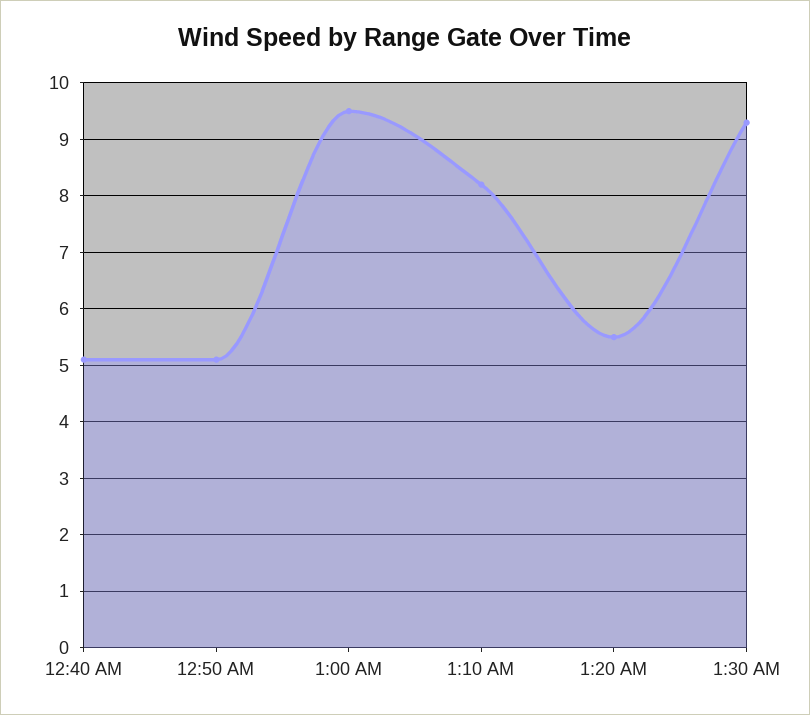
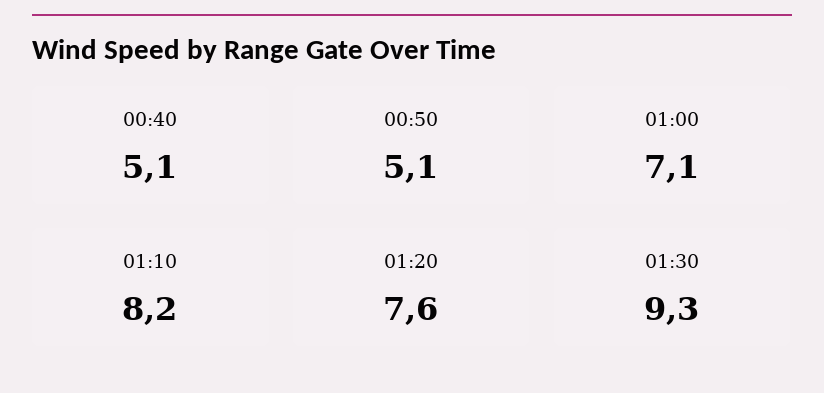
1:00 AM: 9.5 -> 7.1
1:20 AM: 5.5 -> 7.6

